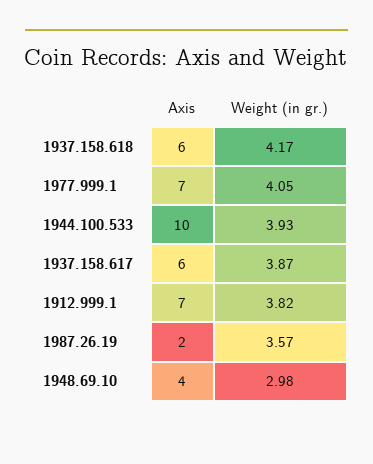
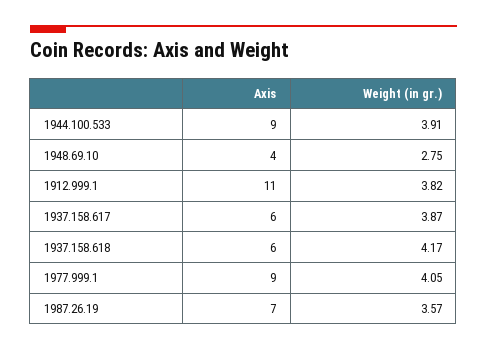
Axis, 1977.999.1: 7 -> 9
Axis, 1944.100.533: 10 -> 9
Weight (in gr.), 1944.100.533: 3.93 -> 3.91
Axis, 1912.999.1: 7 -> 11
Axis, 1987.26.19: 2 -> 7
Weight (in gr.), 1948.69.10: 2.98 -> 2.75

